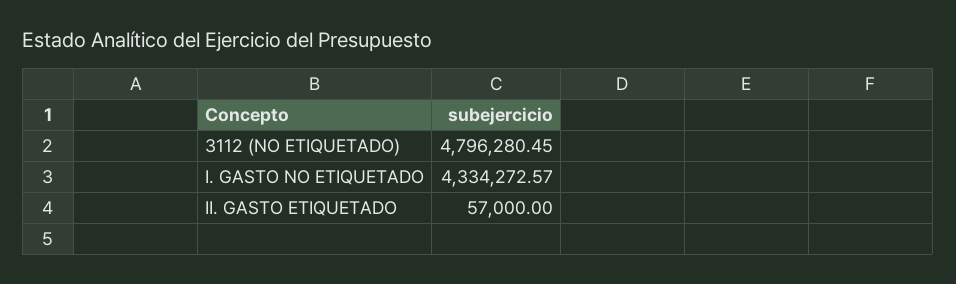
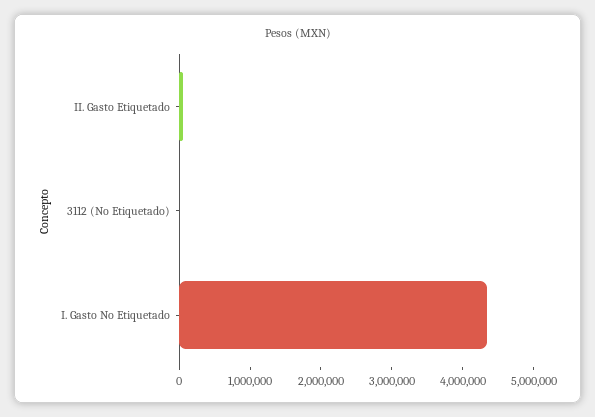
3112 (NO ETIQUETADO): 4796280.45 -> 0

